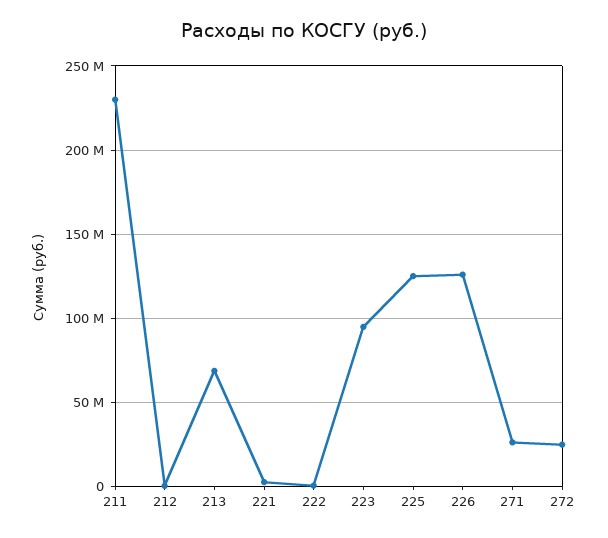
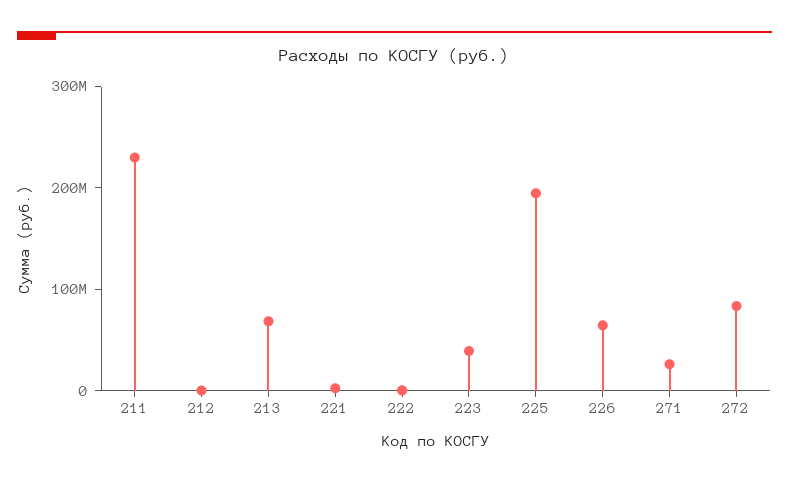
223: 95000000 -> 40000000
225: 125000000 -> 200000000
226: 125000000 -> 60000000
272: 25000000 -> 80000000

